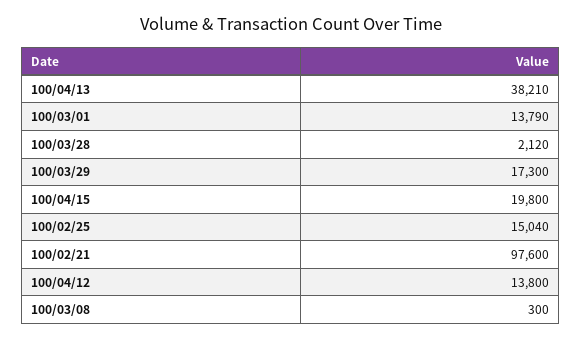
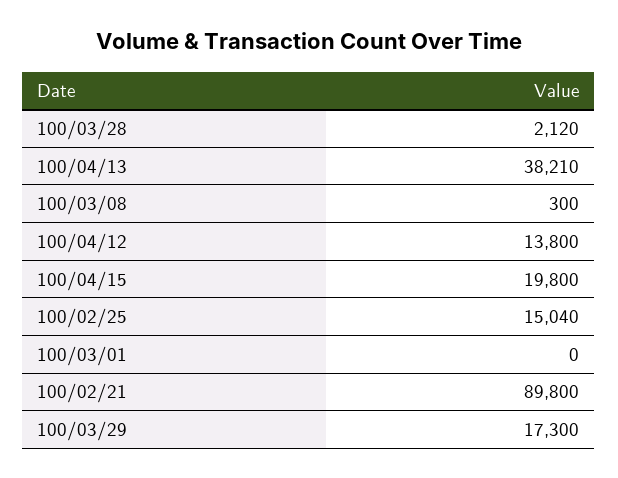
100/03/01: 13790 -> 0
100/02/21: 97600 -> 89800

